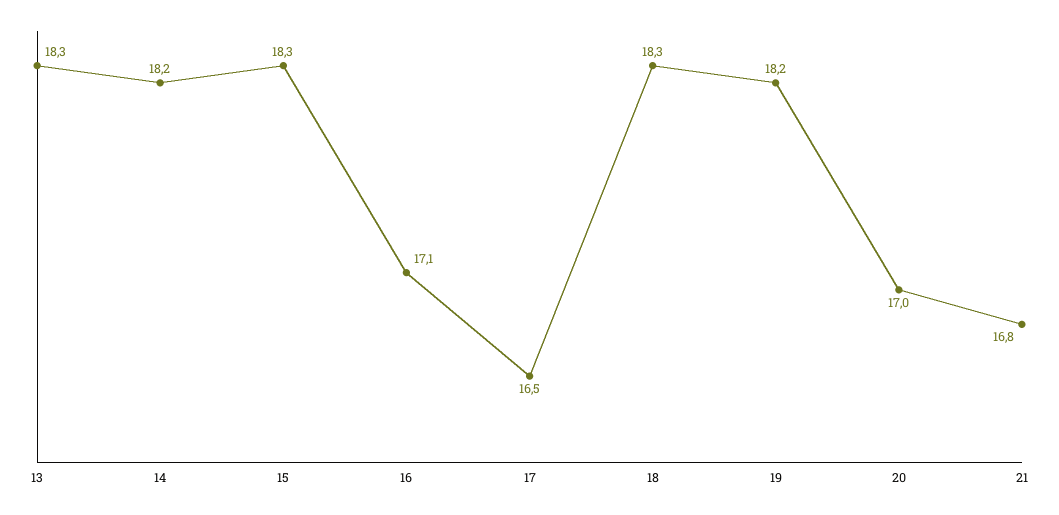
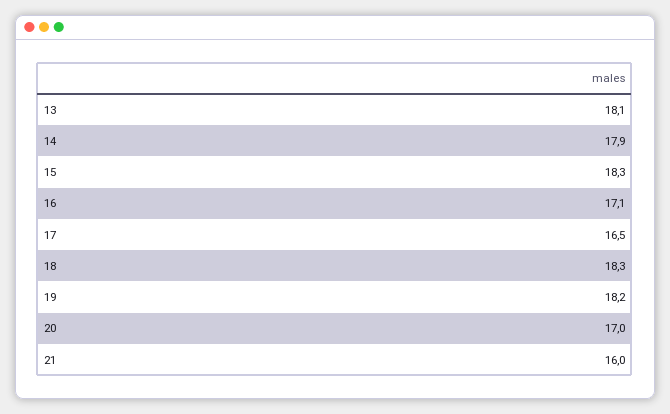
13: 18.3 -> 18.1
14: 18.2 -> 17.9
21: 16.8 -> 16

